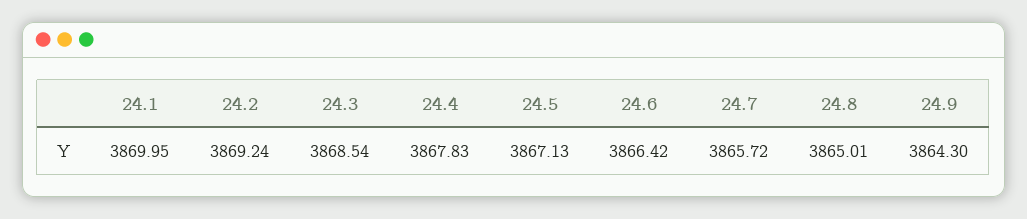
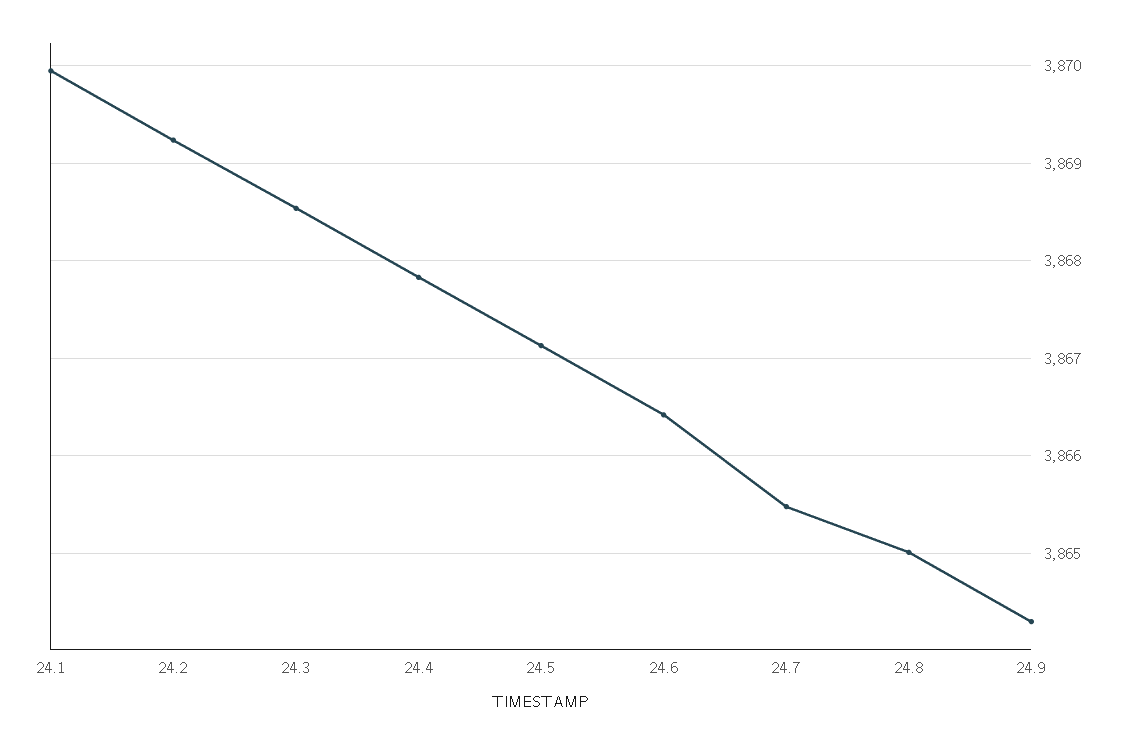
24.7: 3865.72 -> 3865.5

